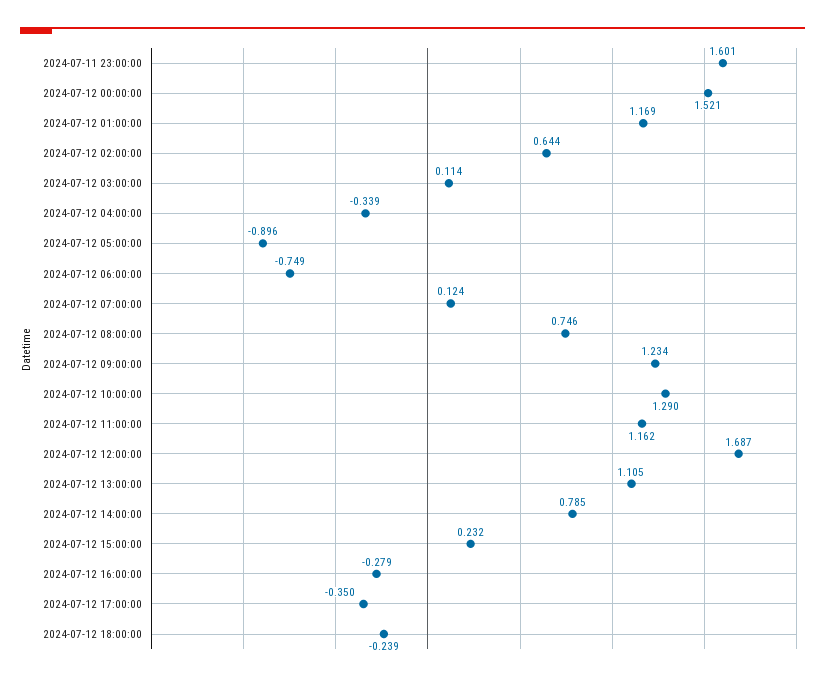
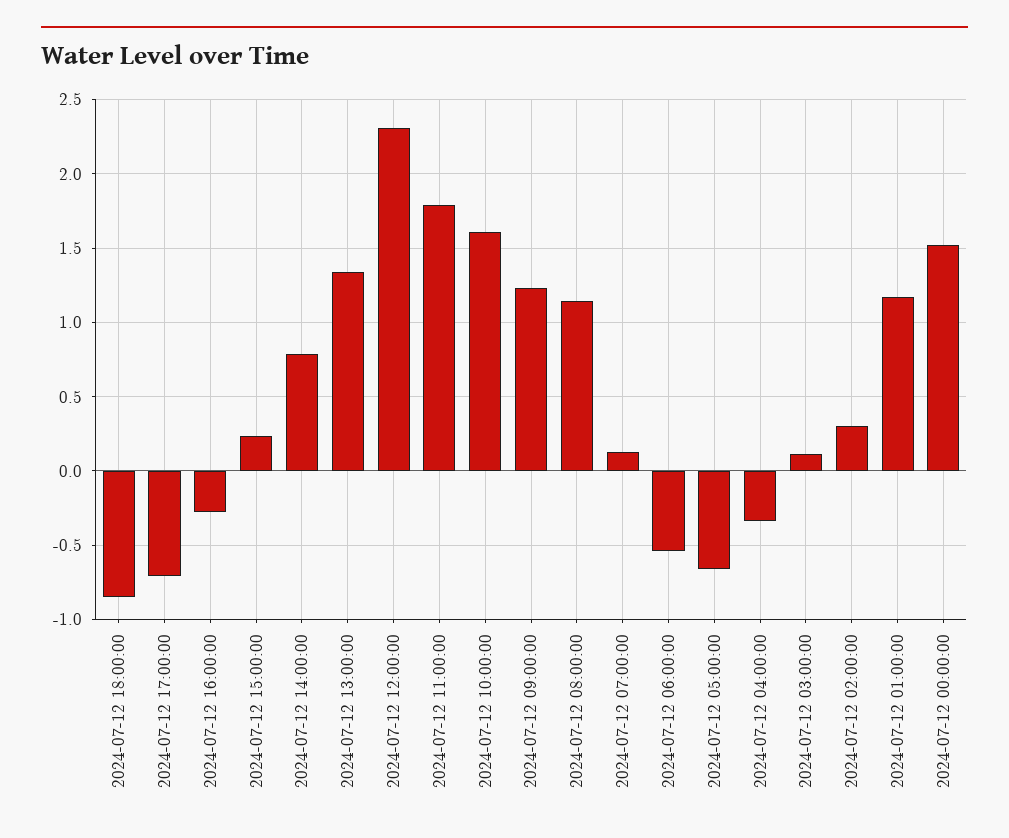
2024-07-11 23:00:00: 1.601 -> none
2024-07-12 02:00:00: 0.644 -> 0.3
2024-07-12 05:00:00: -0.896 -> -0.65
2024-07-12 06:00:00: -0.749 -> -0.55
2024-07-12 08:00:00: 0.746 -> 1.15
2024-07-12 10:00:00: 1.29 -> 1.6
2024-07-12 11:00:00: 1.162 -> 1.8
2024-07-12 12:00:00: 1.687 -> 2.3
2024-07-12 13:00:00: 1.105 -> 1.35
2024-07-12 17:00:00: -0.35 -> -0.7
2024-07-12 18:00:00: -0.239 -> -0.85

